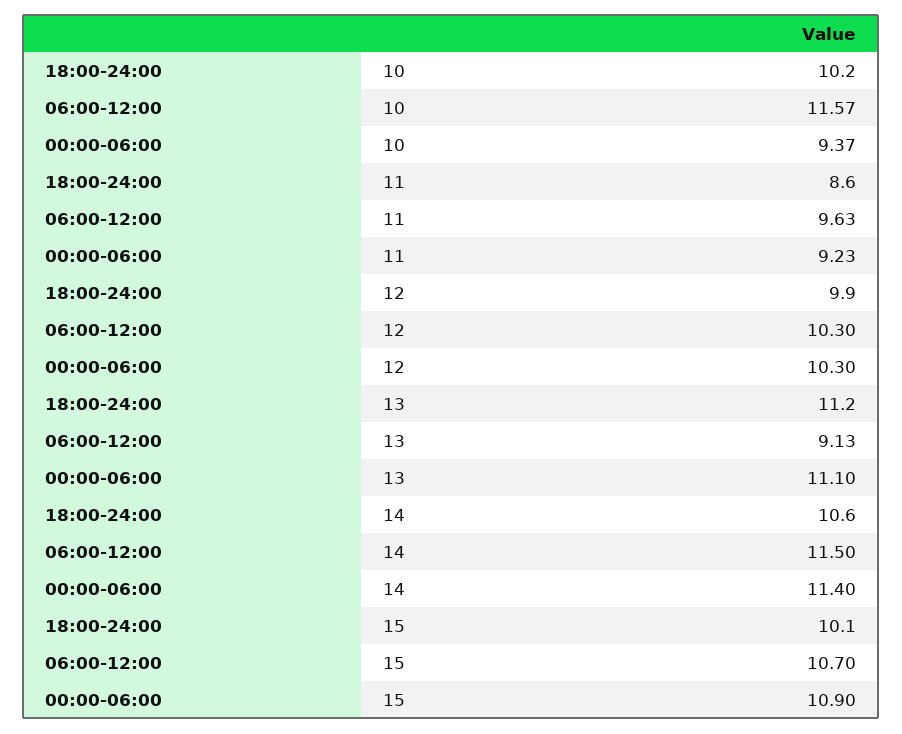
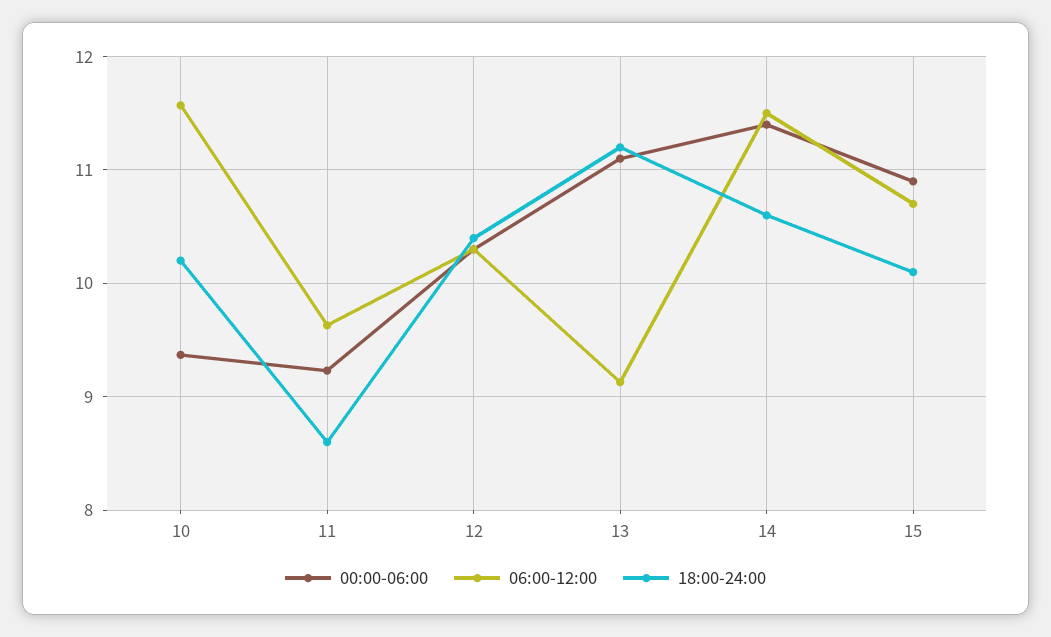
18:00-24:00, 12: 9.9 -> 10.4

